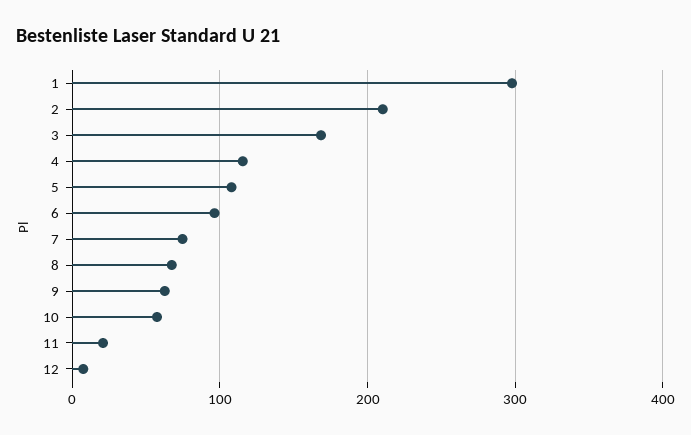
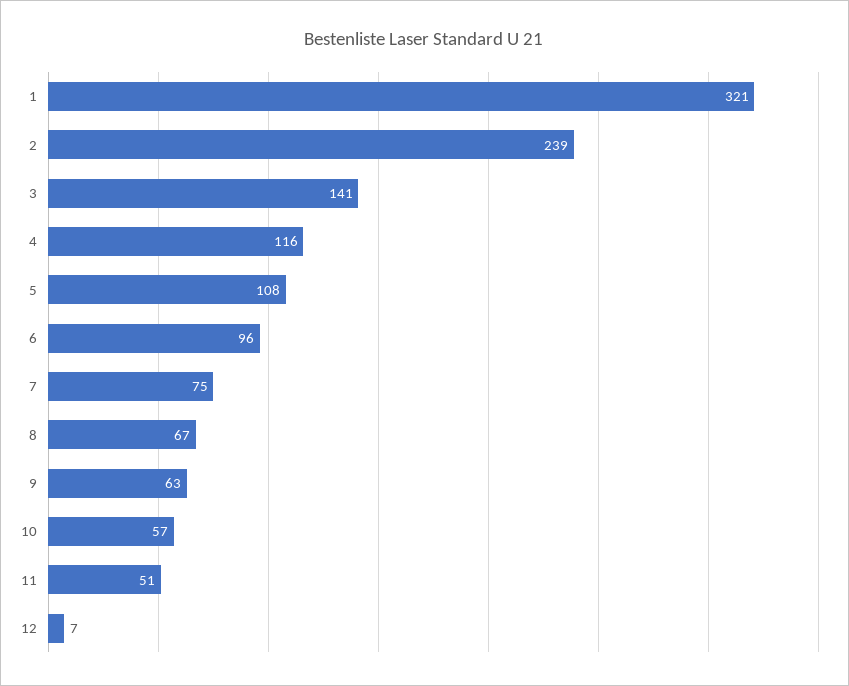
1: 300 -> 321
2: 210 -> 239
3: 170 -> 141
11: 20 -> 51

